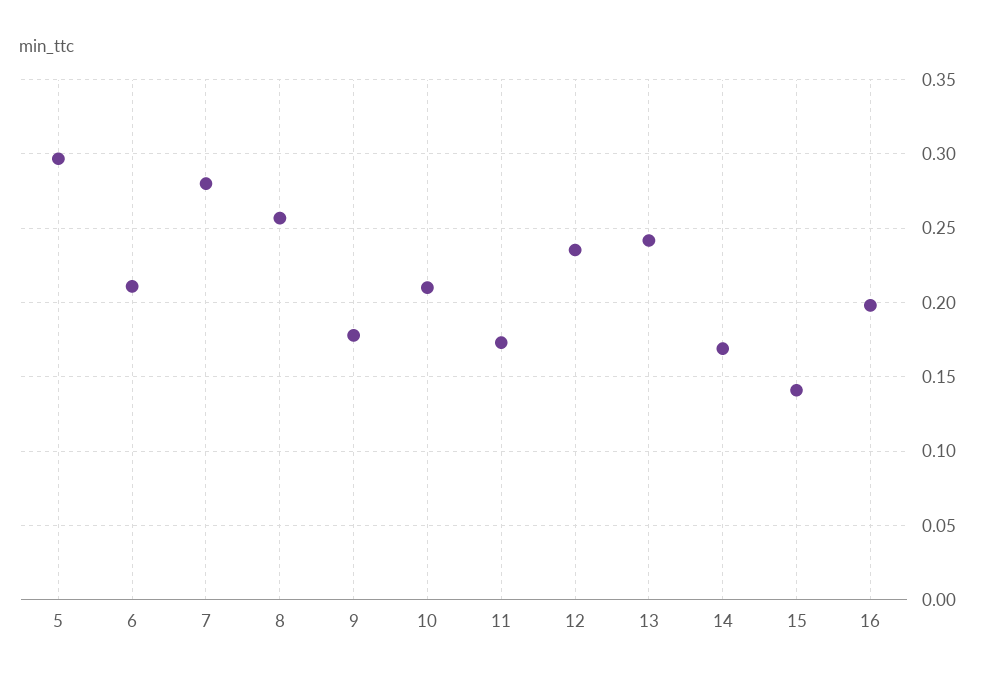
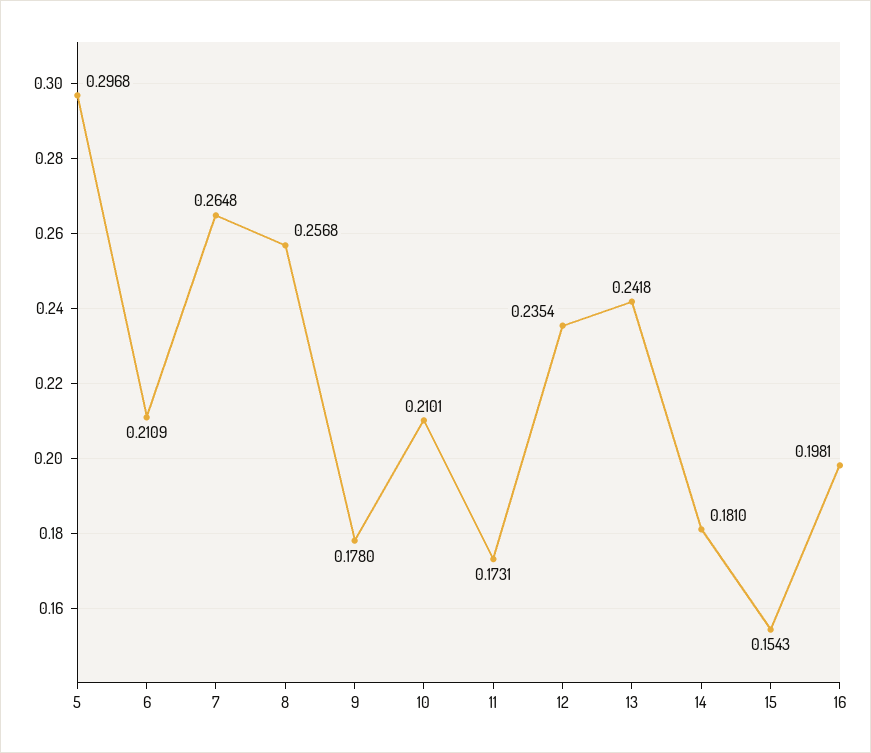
7: 0.28 -> 0.2648
14: 0.17 -> 0.181
15: 0.14 -> 0.1543

